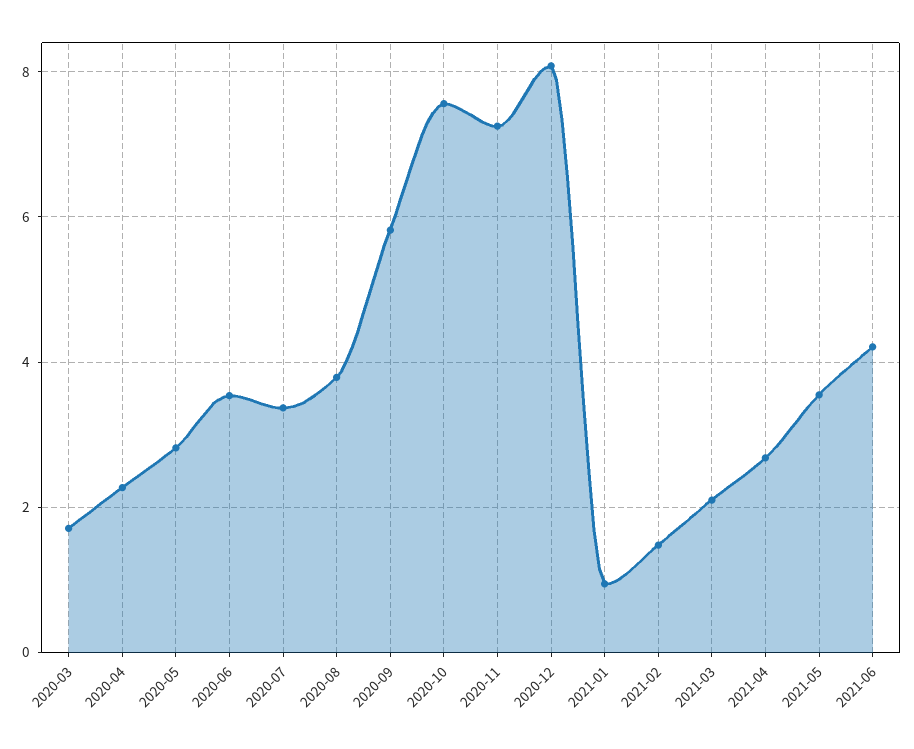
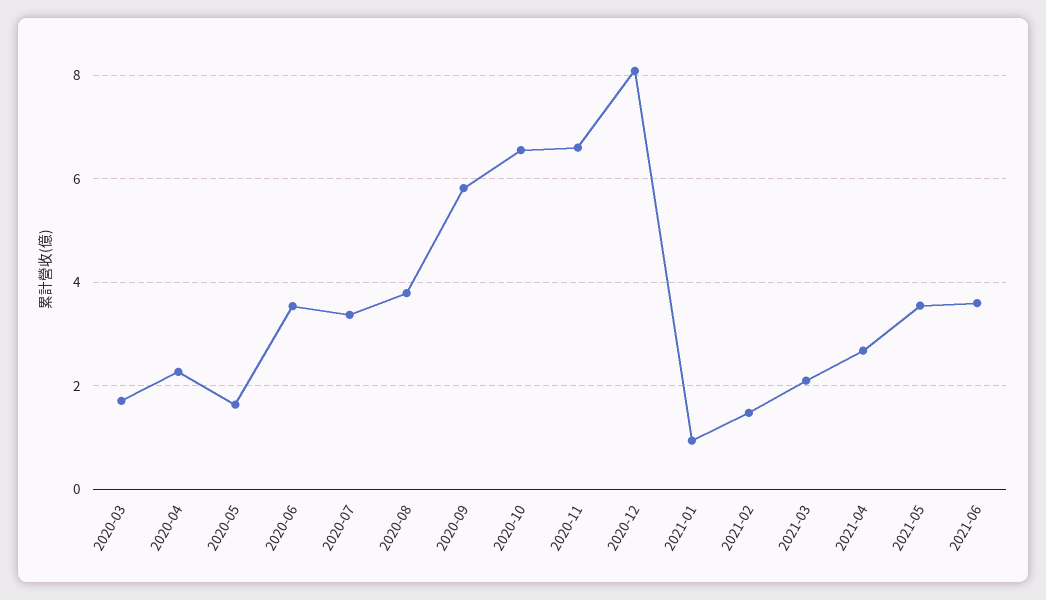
2020-05: 2.8 -> 1.6
2020-10: 7.6 -> 6.6
2020-11: 7.2 -> 6.6
2021-06: 4.2 -> 3.6

